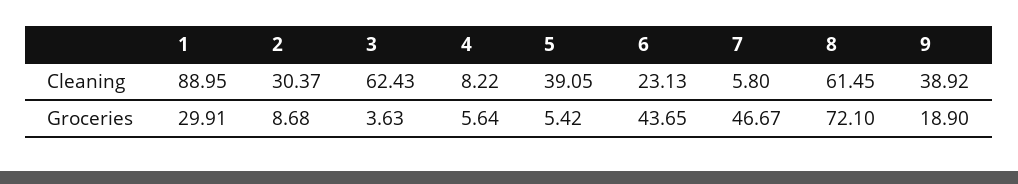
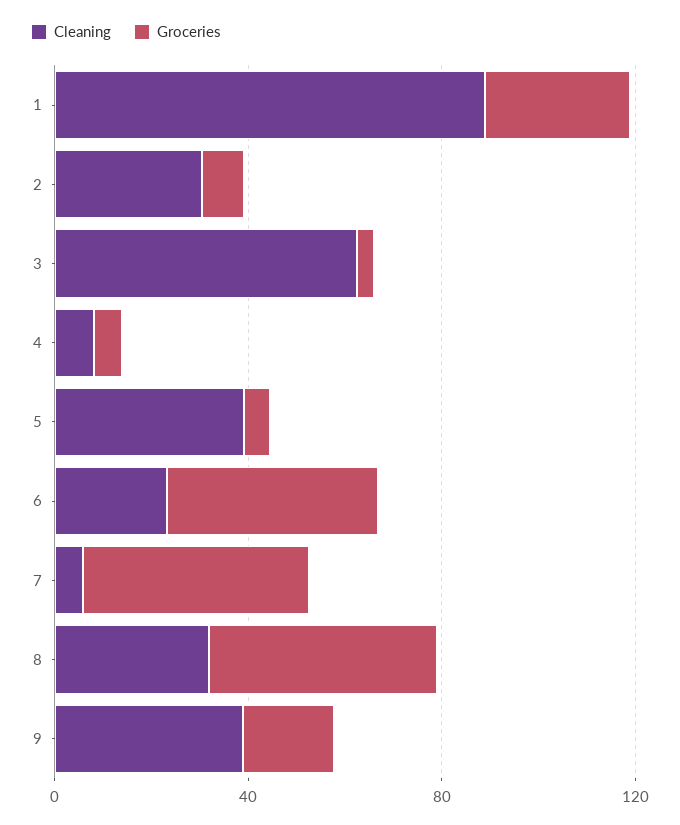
Cleaning, 8: 61.45 -> 30
Groceries, 8: 72.1 -> 50

